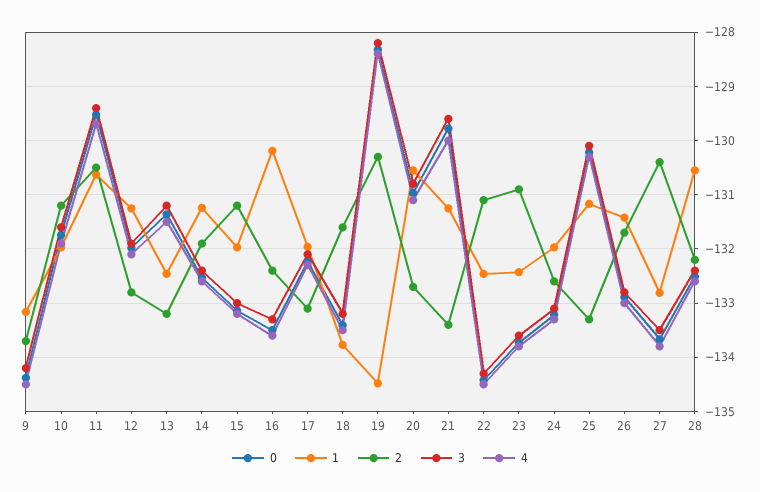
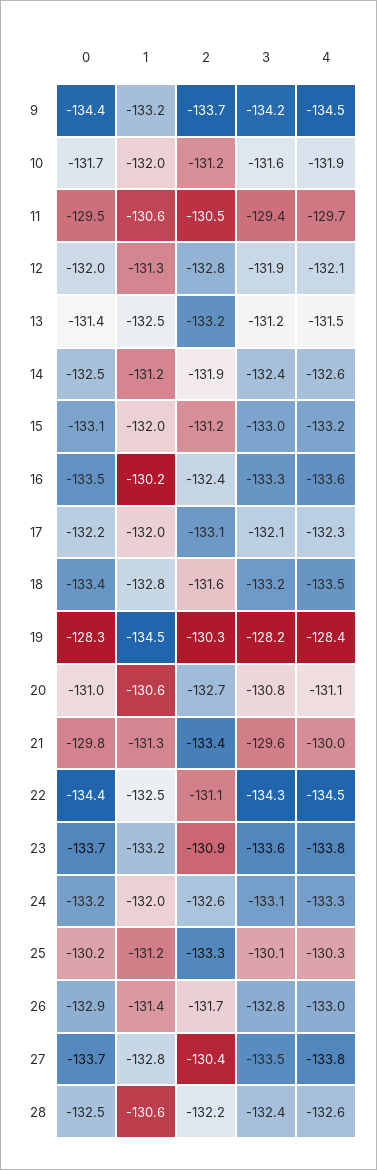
1, 18: -133.8 -> -132.8
1, 23: -132.4 -> -133.2

